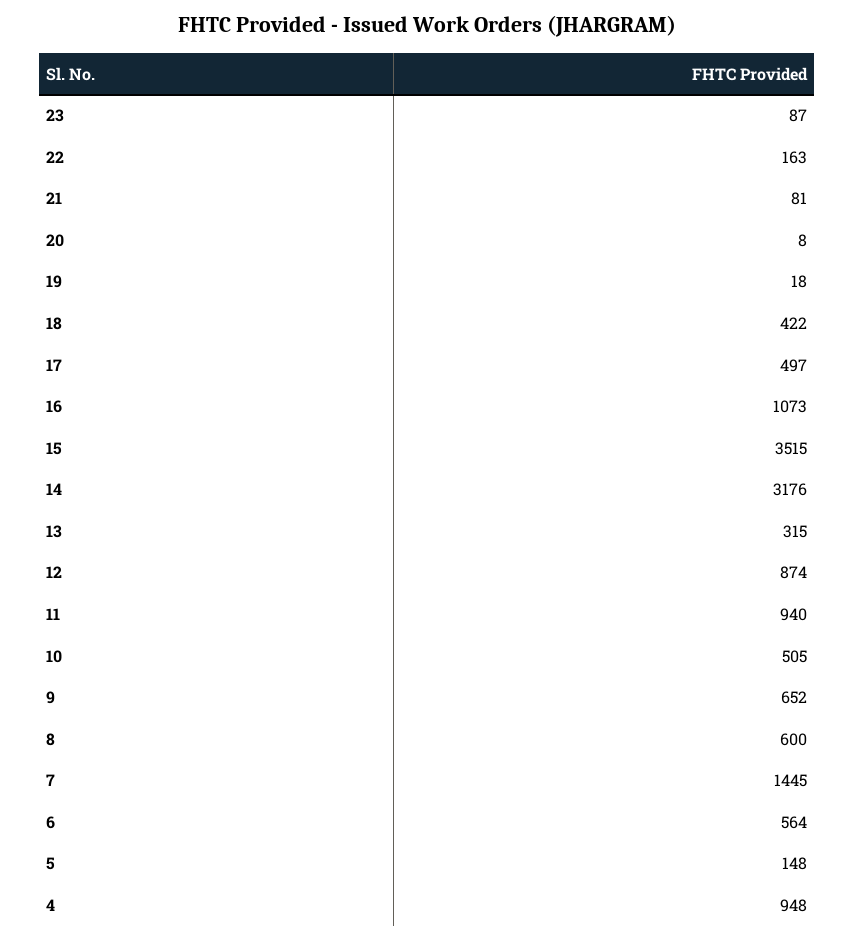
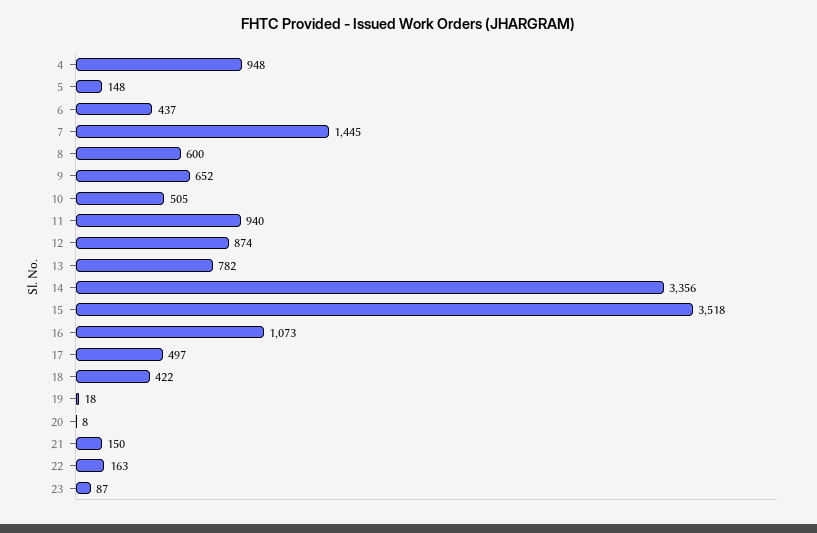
21: 81 -> 150
15: 3515 -> 3518
14: 3176 -> 3356
13: 315 -> 782
6: 564 -> 437

